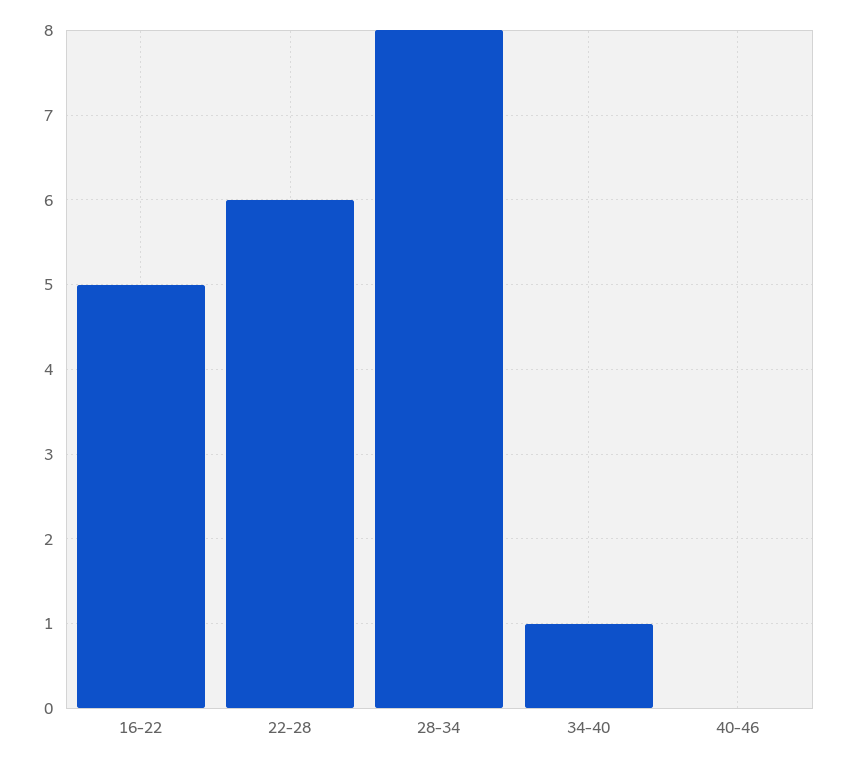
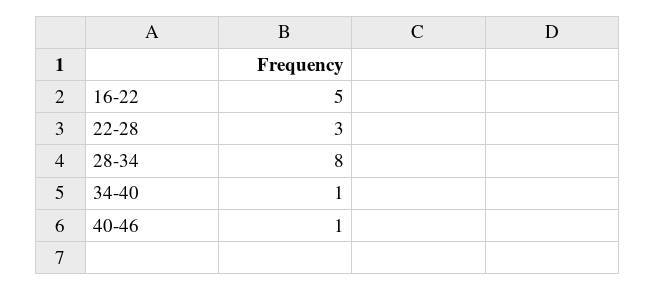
22-28: 6 -> 3
40-46: 0 -> 1

